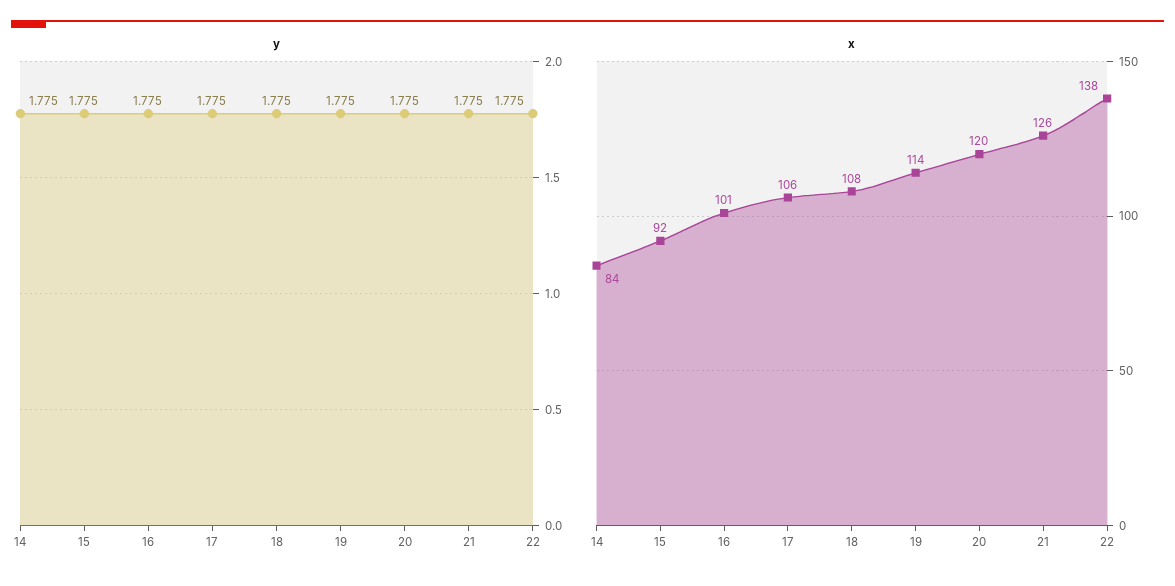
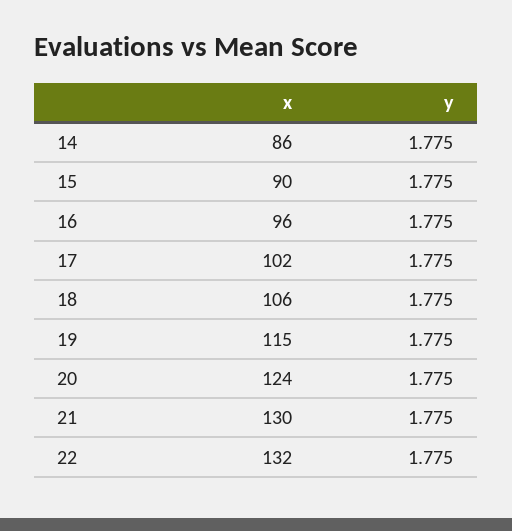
x, 14: 84 -> 86
x, 15: 92 -> 90
x, 16: 101 -> 96
x, 17: 106 -> 102
x, 18: 108 -> 106
x, 19: 114 -> 115
x, 20: 120 -> 124
x, 21: 126 -> 130
x, 22: 138 -> 132

